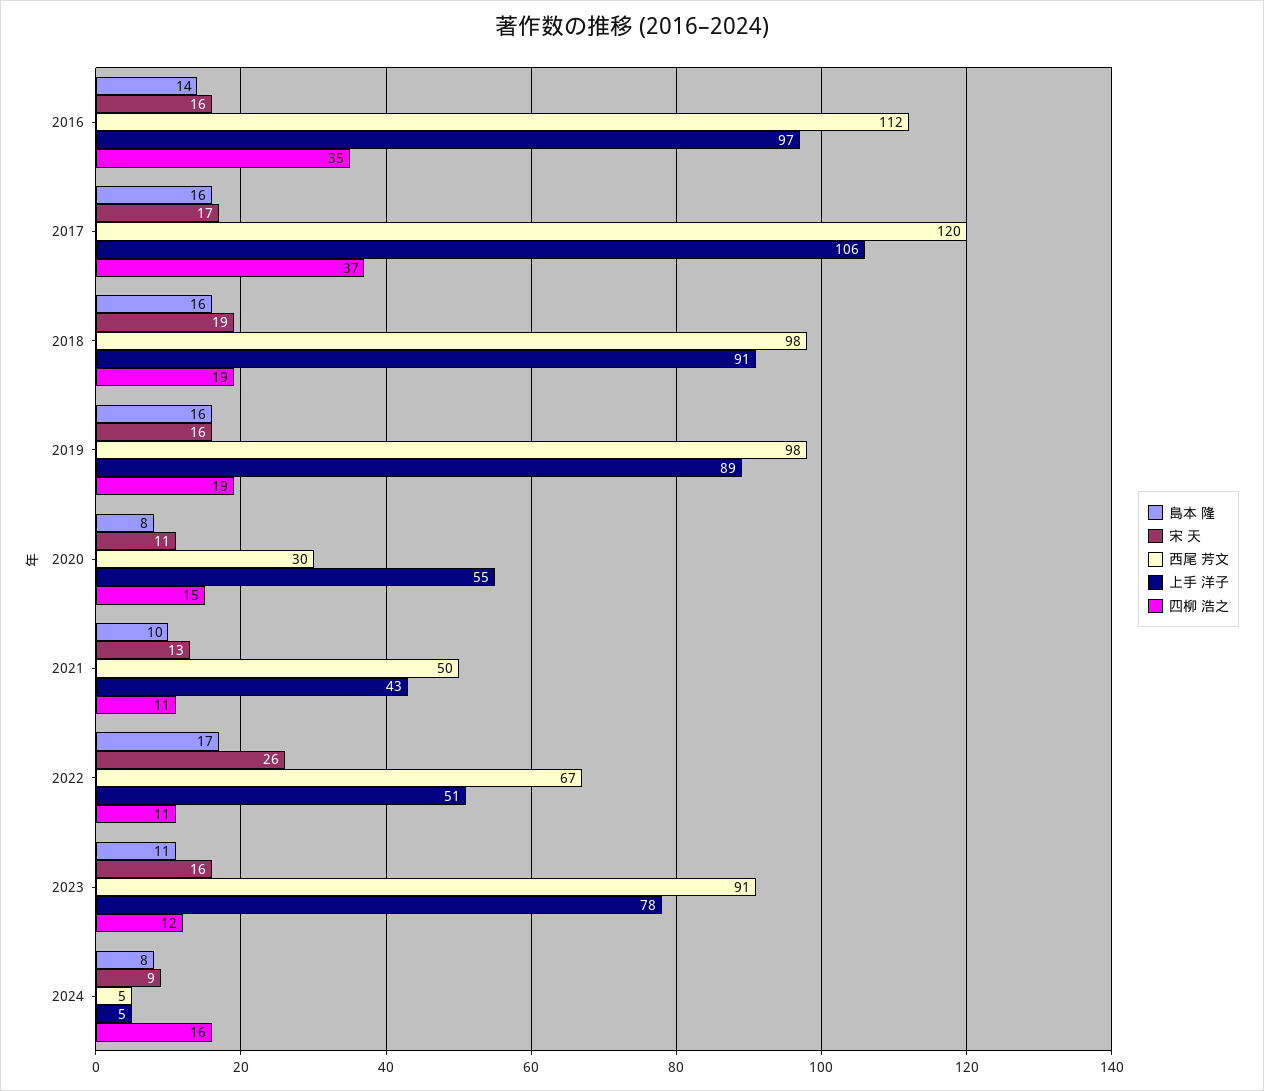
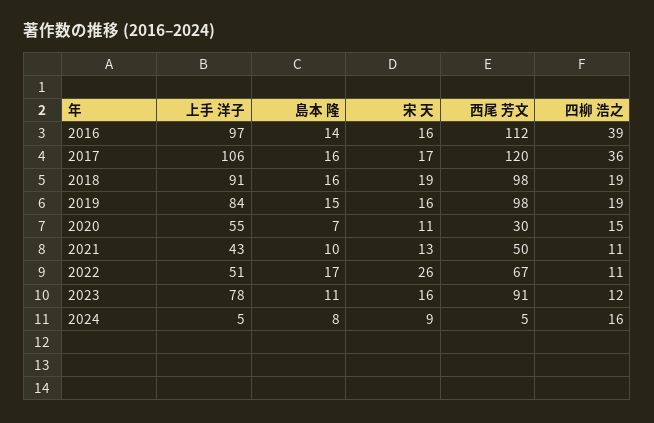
四柳 浩之, 2016: 35 -> 39
四柳 浩之, 2017: 37 -> 36
島本 隆, 2019: 16 -> 15
上手 洋子, 2019: 89 -> 84
島本 隆, 2020: 8 -> 7

